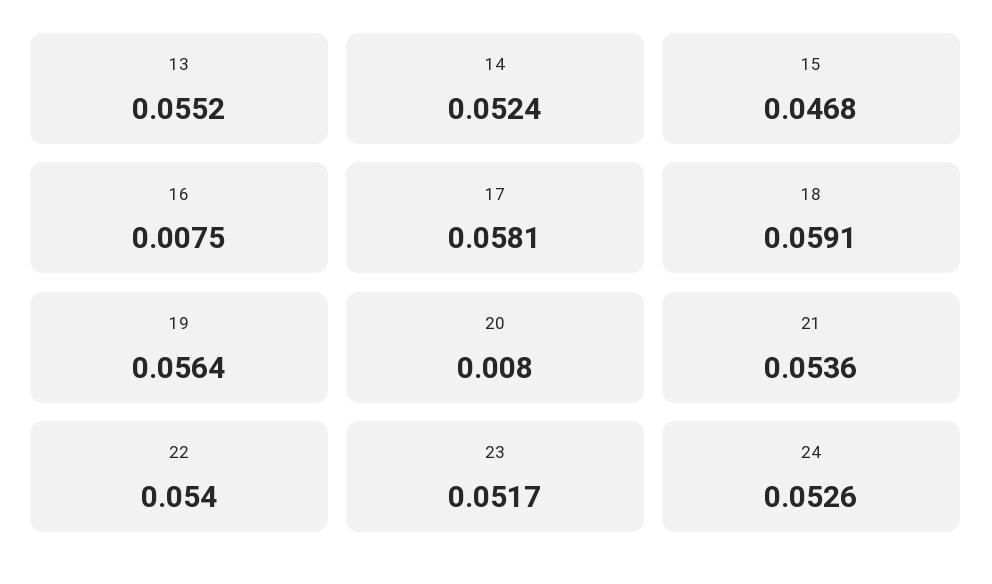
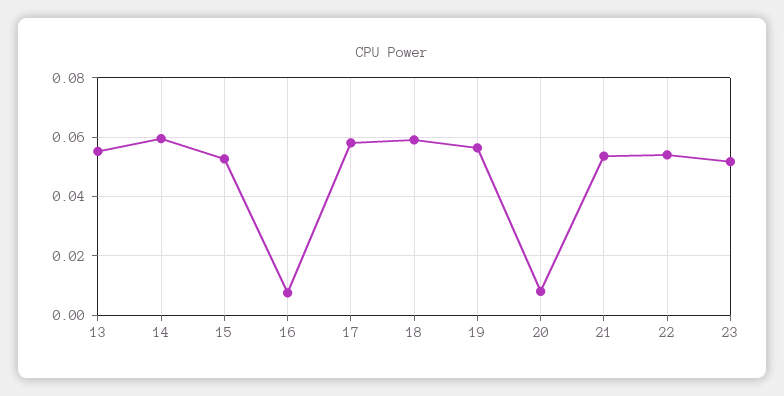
14: 0.0524 -> 0.06
15: 0.0468 -> 0.0525
24: 0.0526 -> none

